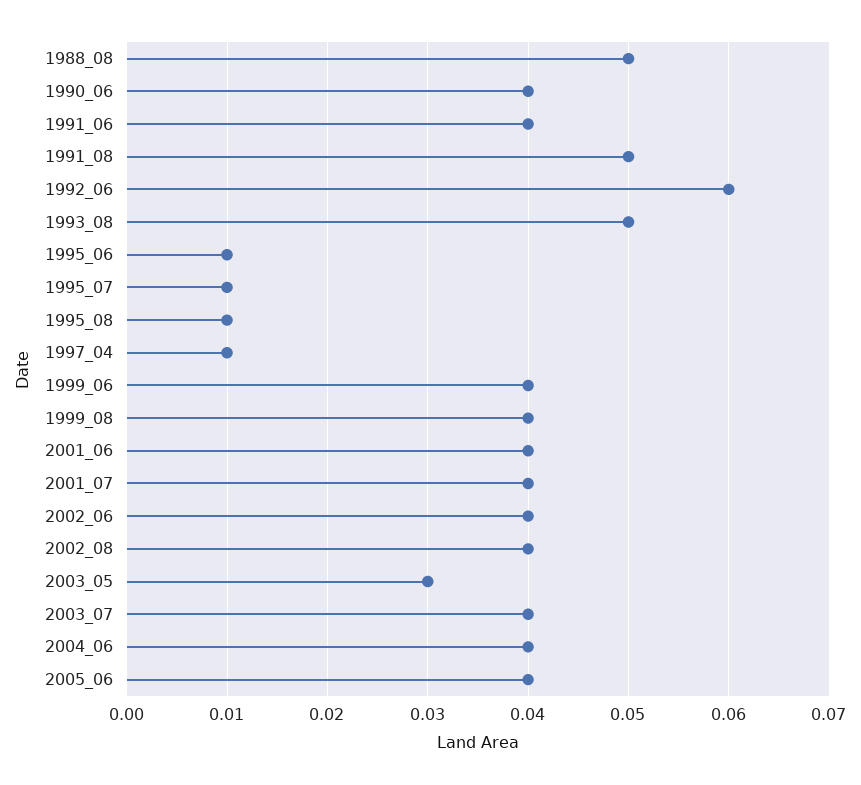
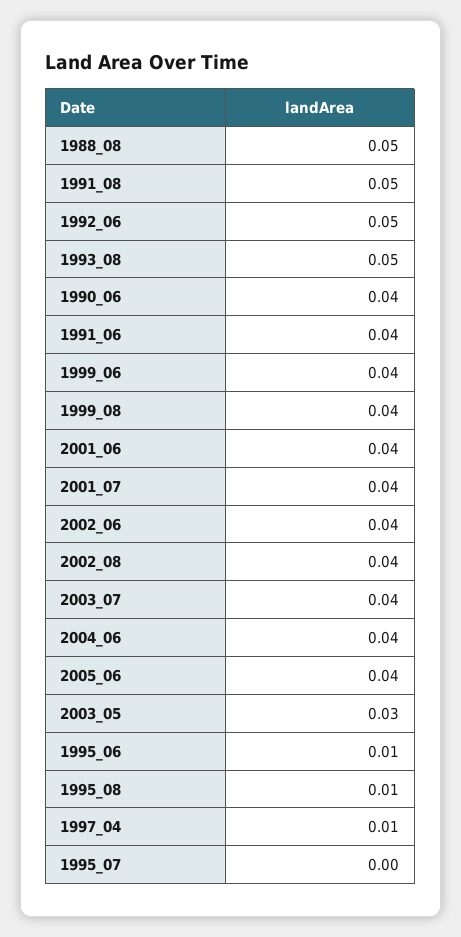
1992_06: 0.06 -> 0.05
1995_07: 0.01 -> 0

